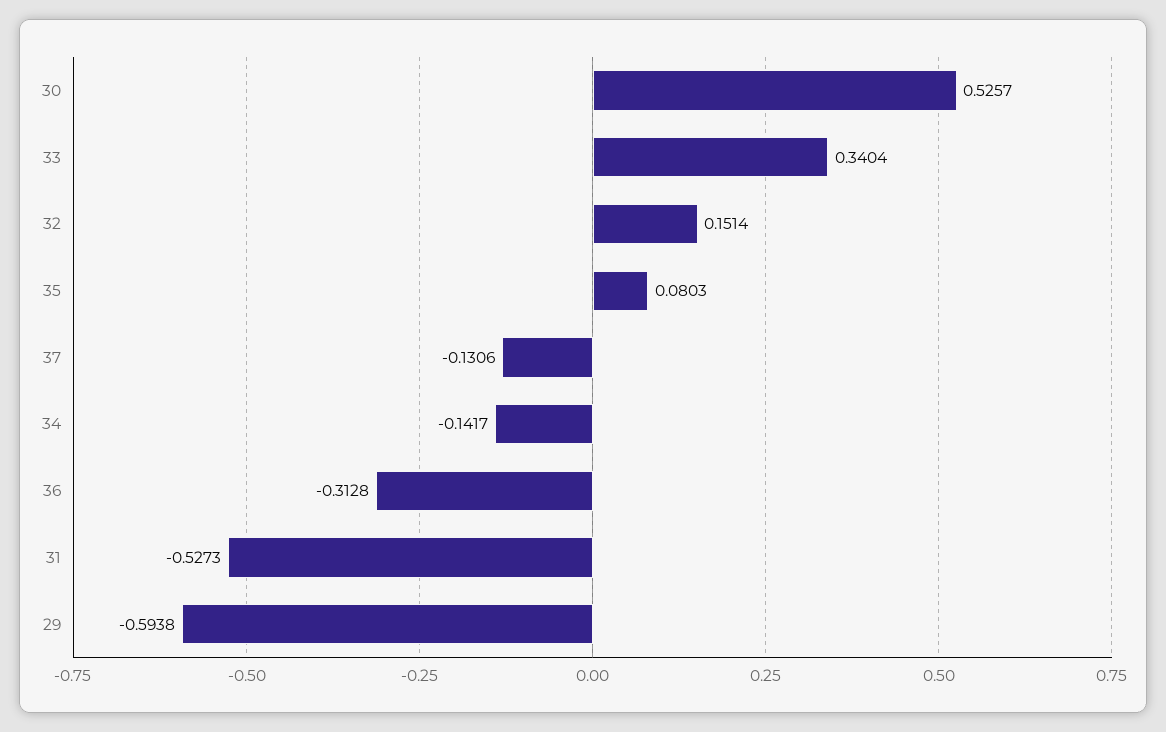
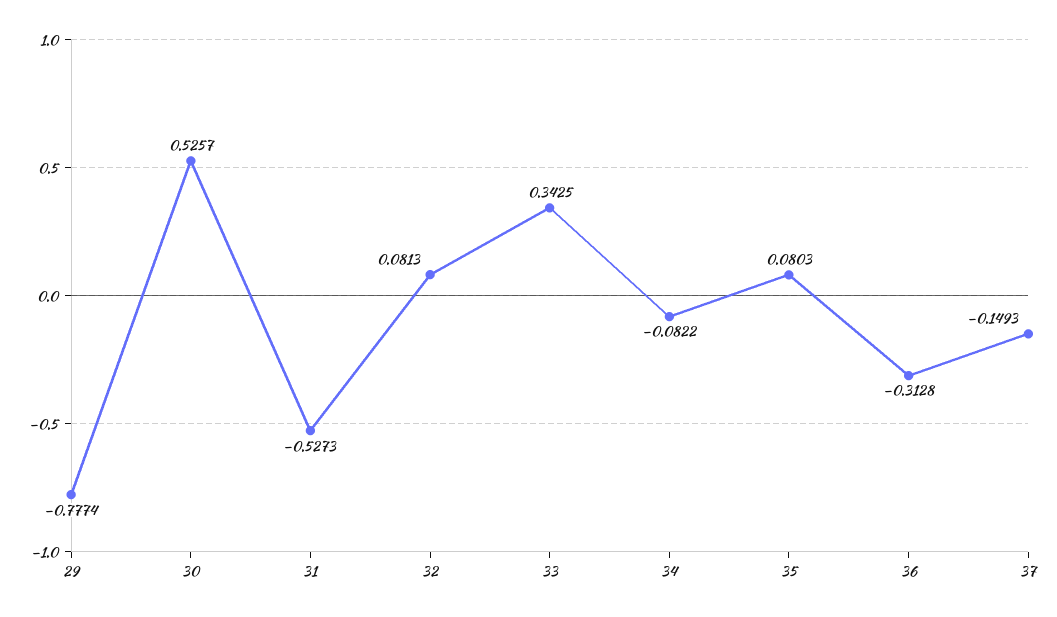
33: 0.3404 -> 0.3425
32: 0.1514 -> 0.0813
37: -0.1306 -> -0.1493
34: -0.1417 -> -0.0822
29: -0.5938 -> -0.7774

